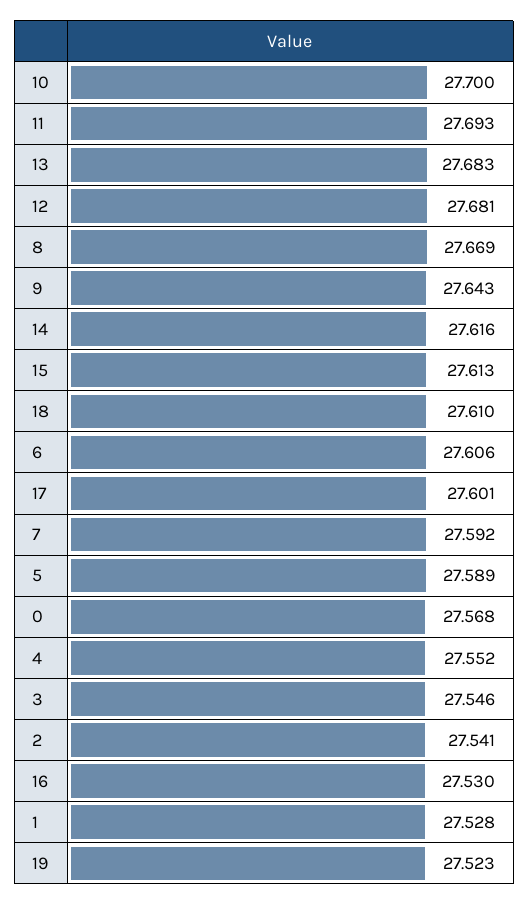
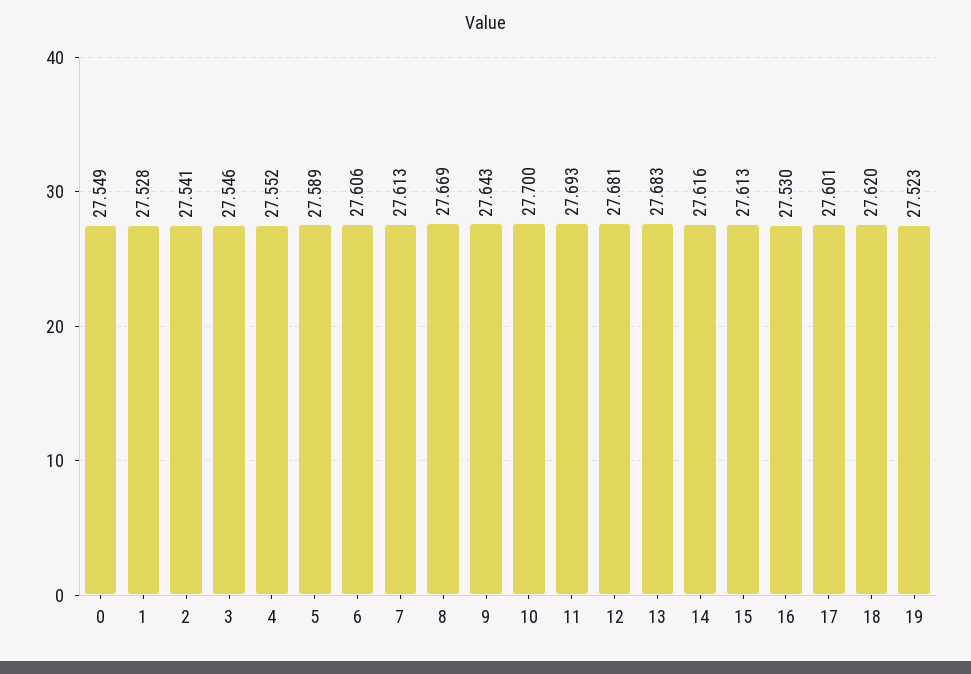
18: 27.61 -> 27.62
7: 27.592 -> 27.613
0: 27.568 -> 27.549

